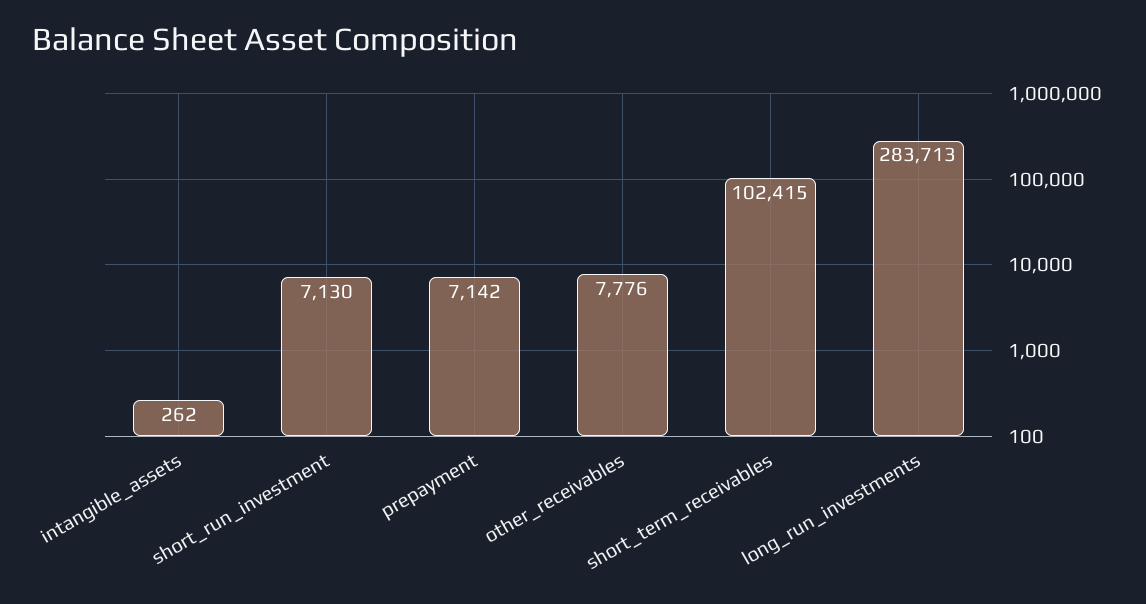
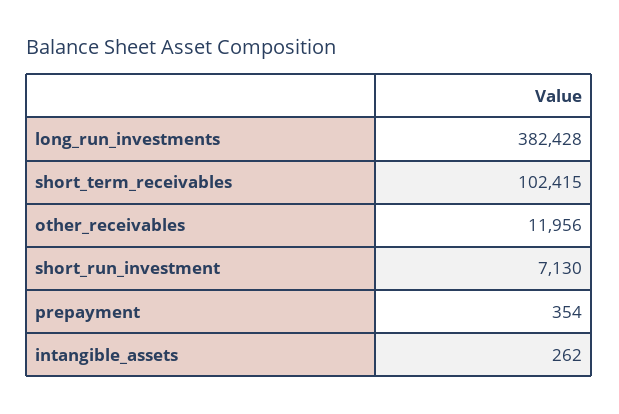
prepayment: 7142 -> 354
other_receivables: 7776 -> 11956
long_run_investments: 283713 -> 382428

